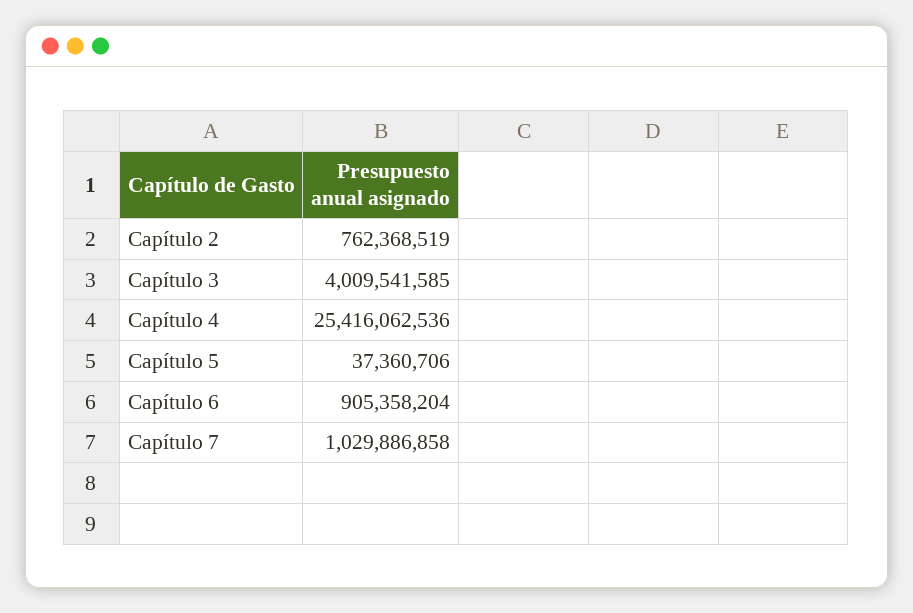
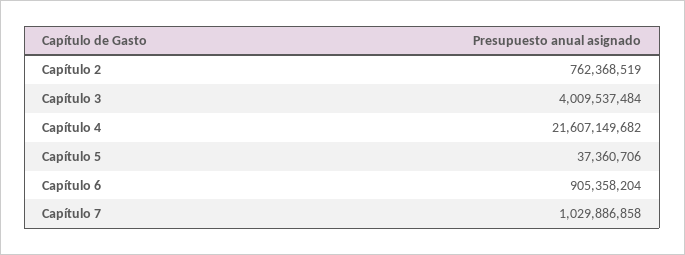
Capítulo 3: 4009541585 -> 4009537484
Capítulo 4: 25416062536 -> 21607149682

